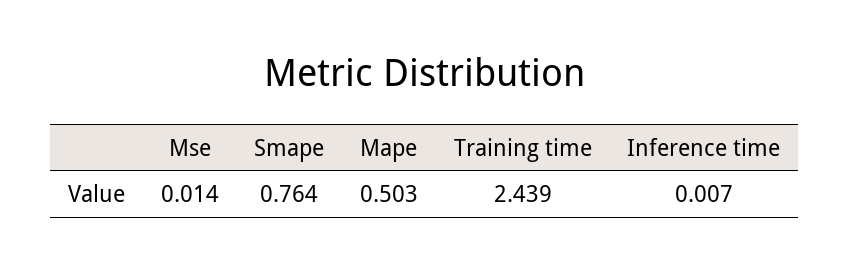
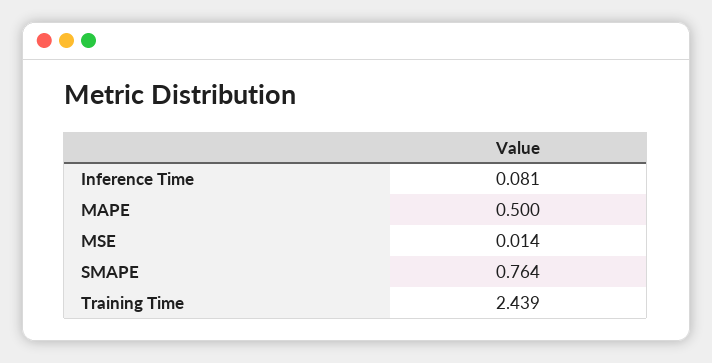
Mape: 0.503 -> 0.5
Inference time: 0.007 -> 0.081

